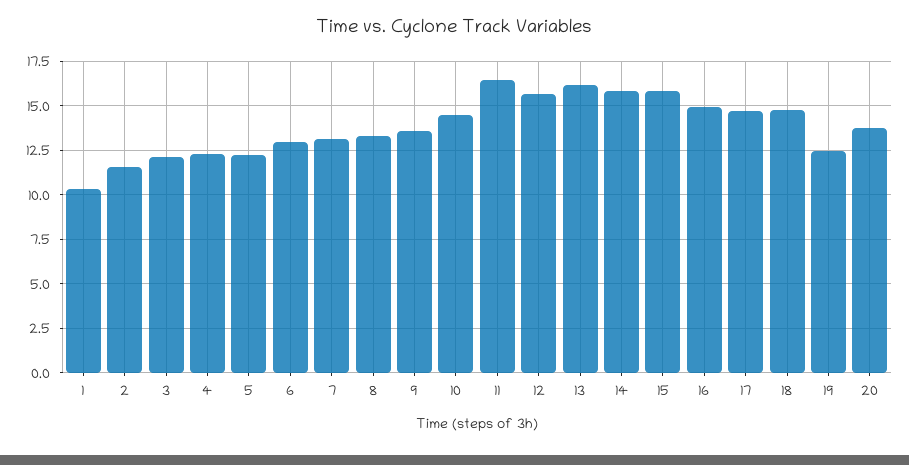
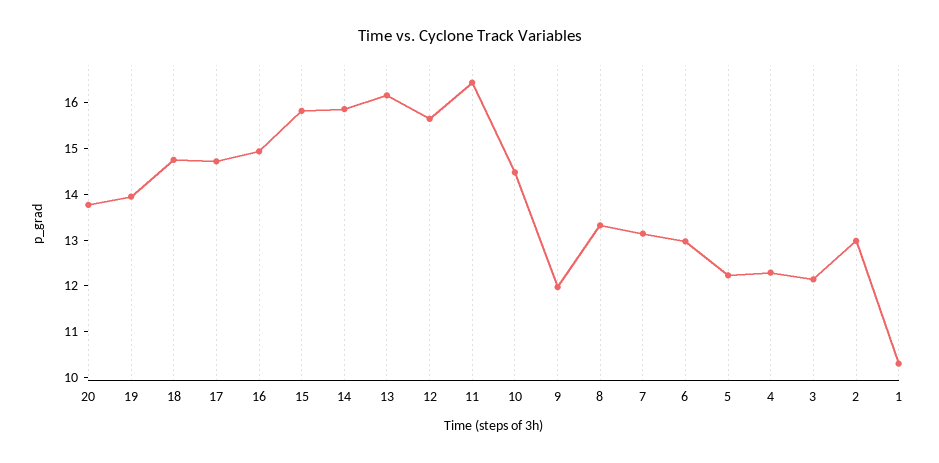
2: 11.5 -> 13
9: 13.5 -> 12
19: 12.5 -> 14

